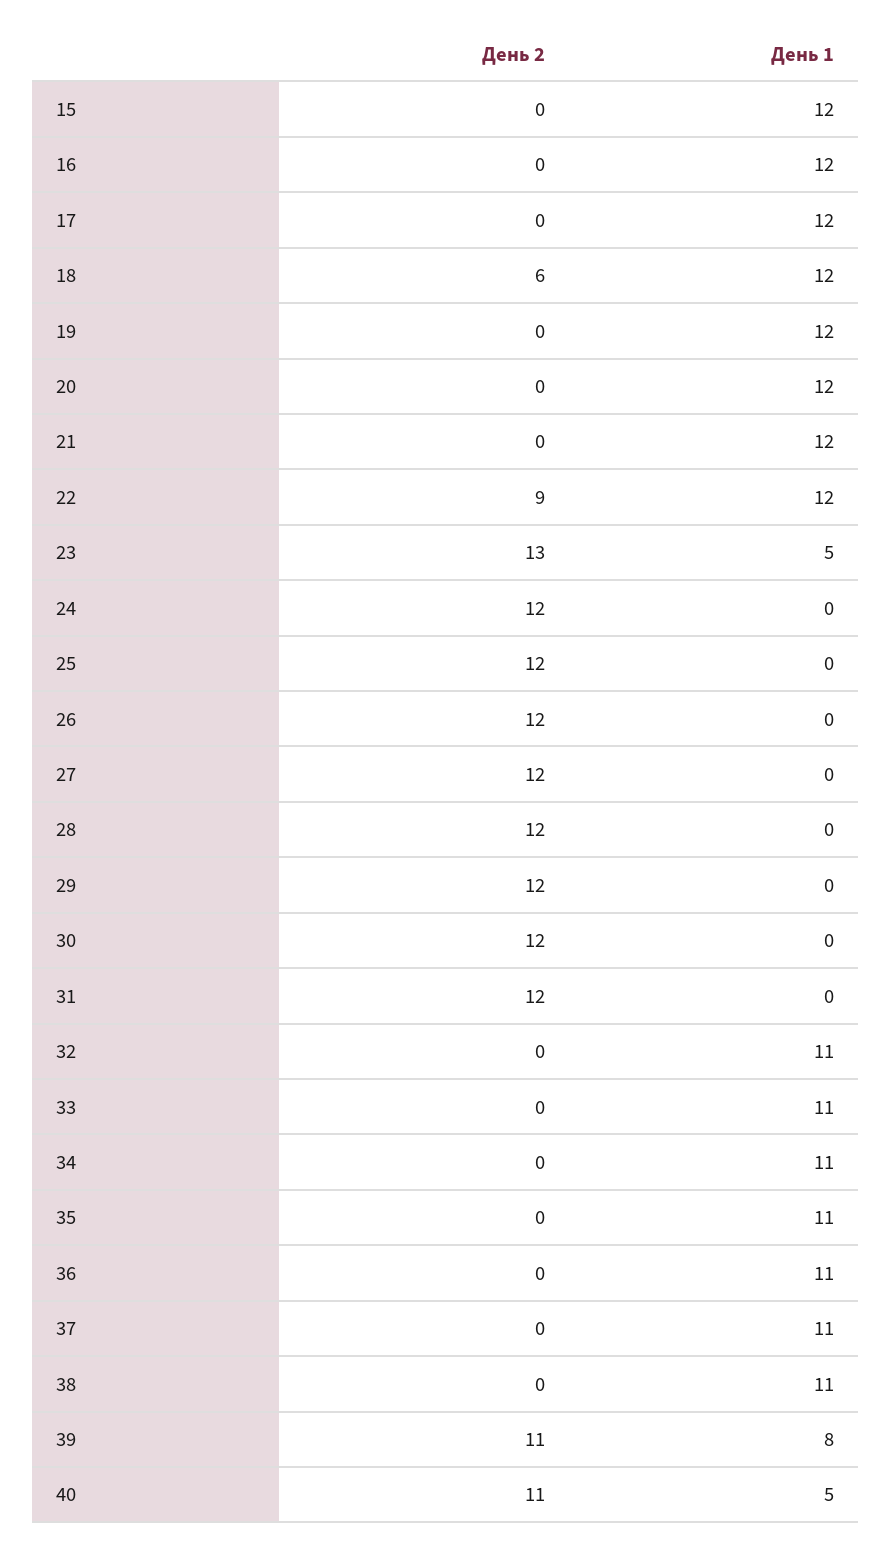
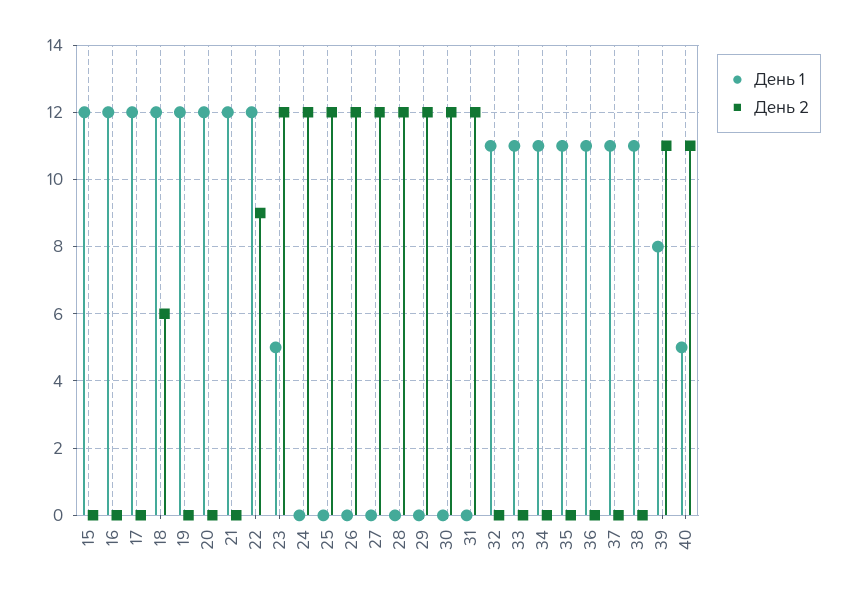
День 2, 23: 13 -> 12

